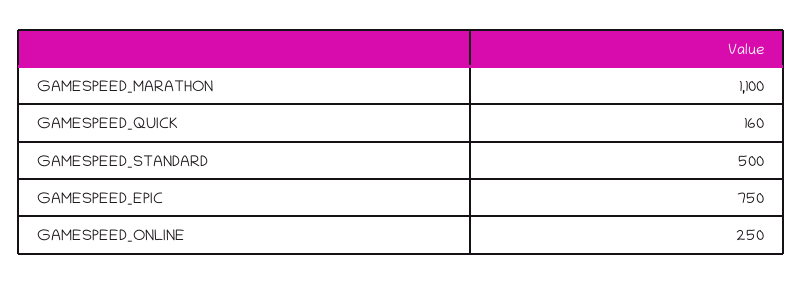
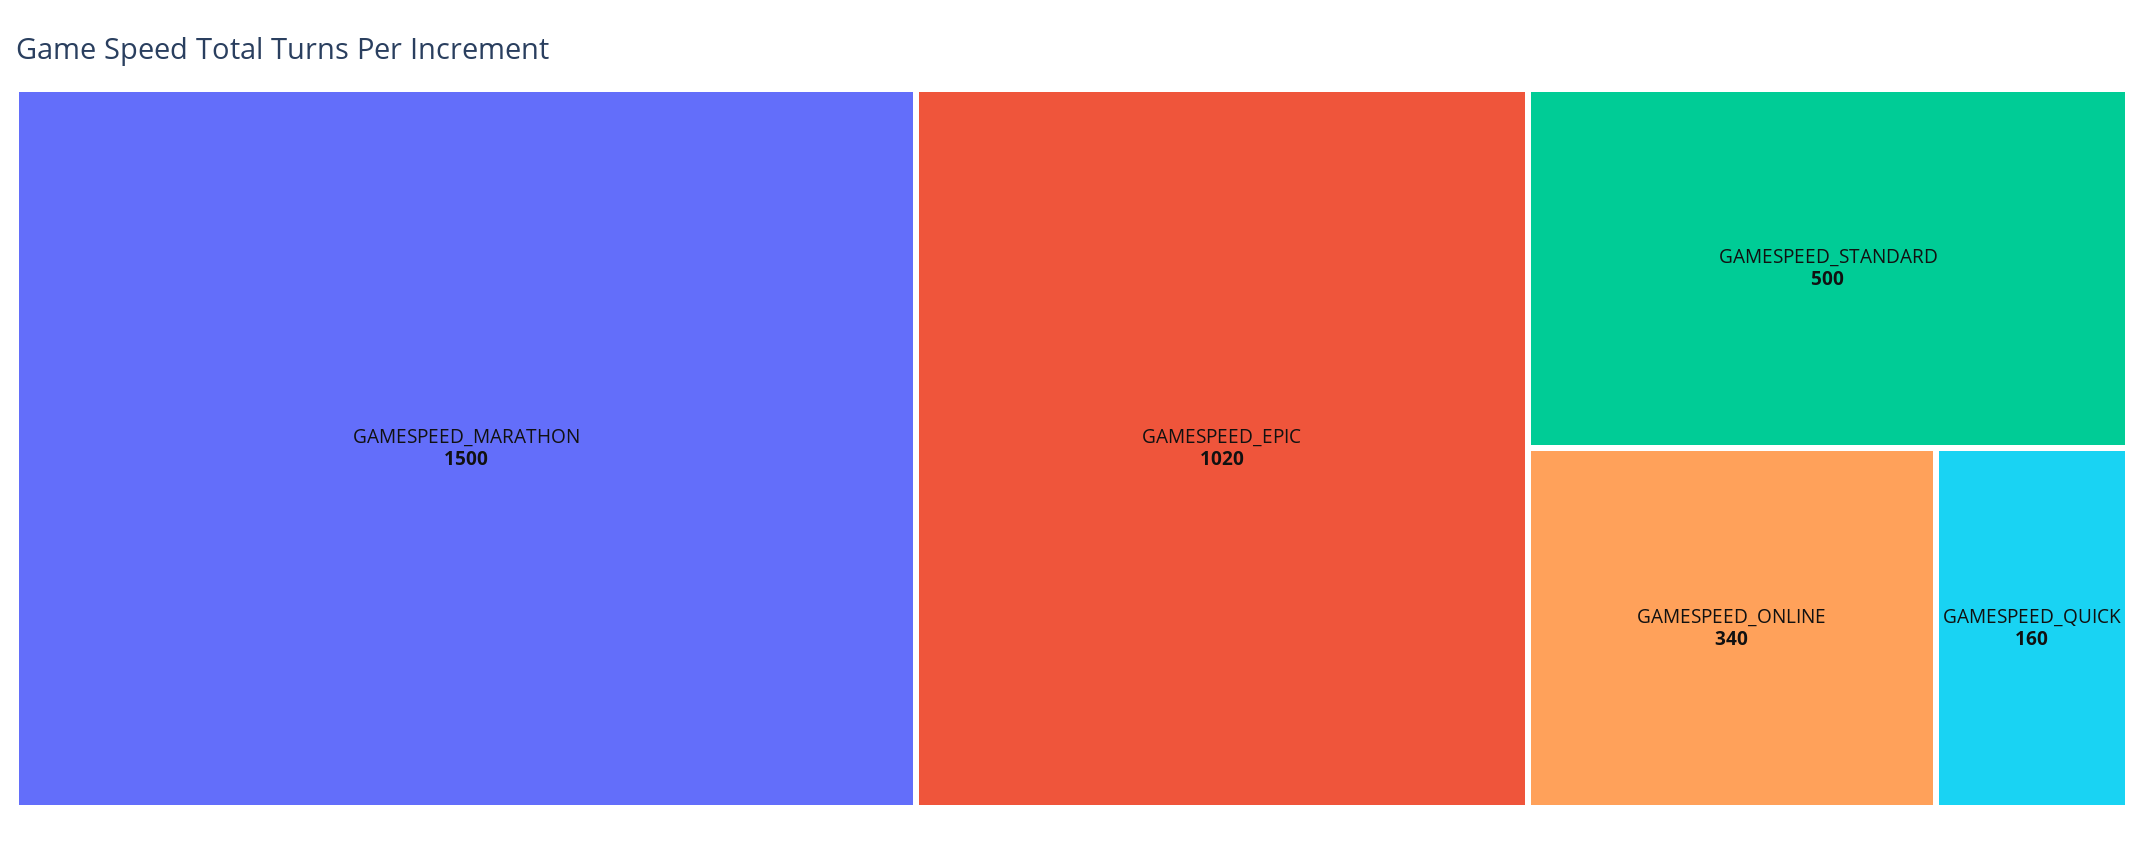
GAMESPEED_MARATHON: 1100 -> 1500
GAMESPEED_EPIC: 750 -> 1020
GAMESPEED_ONLINE: 250 -> 340

